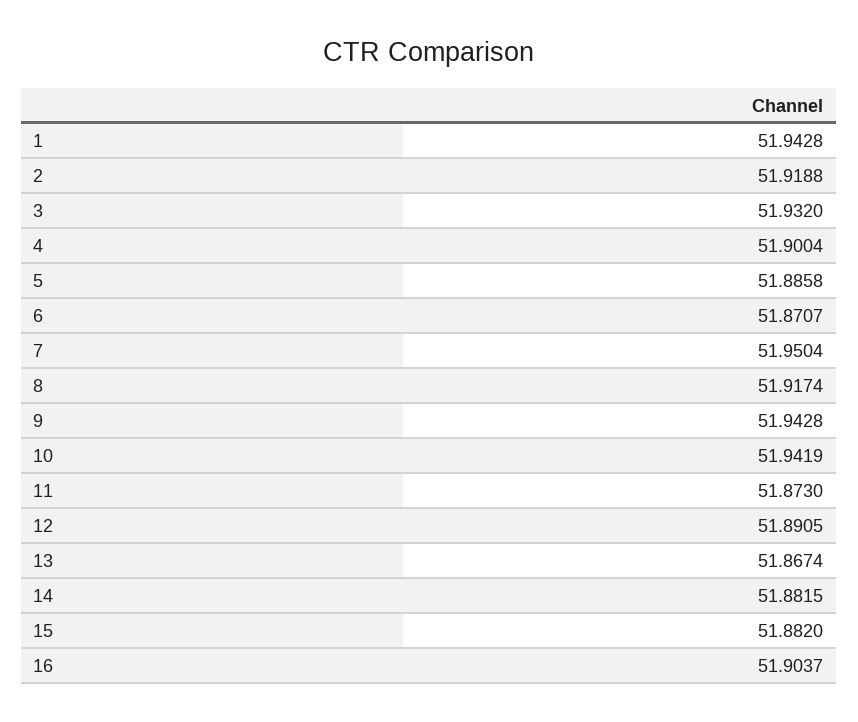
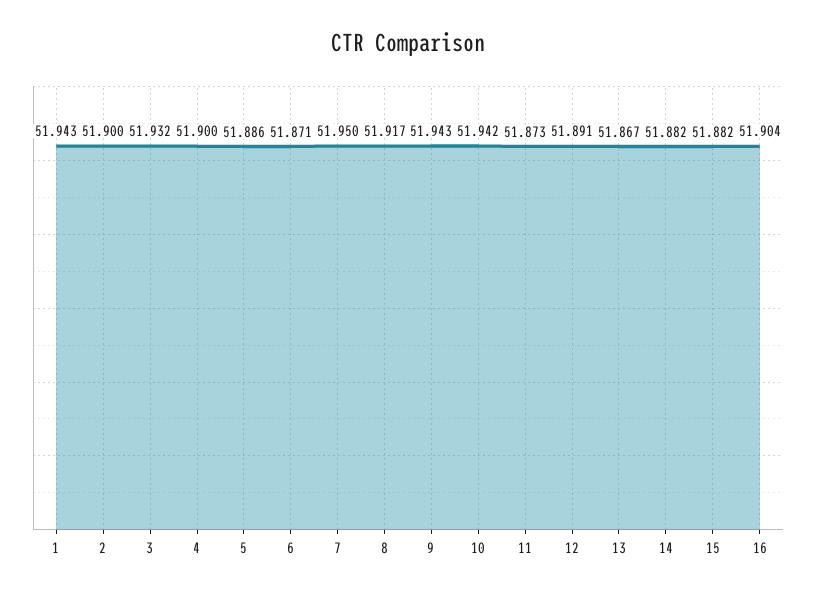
2: 51.9188 -> 51.9

